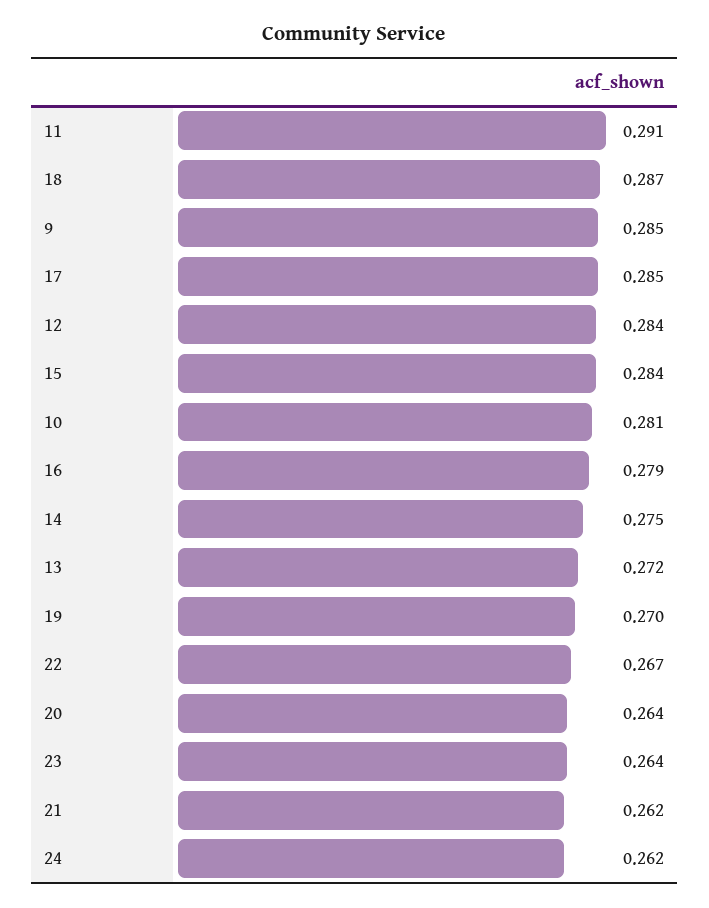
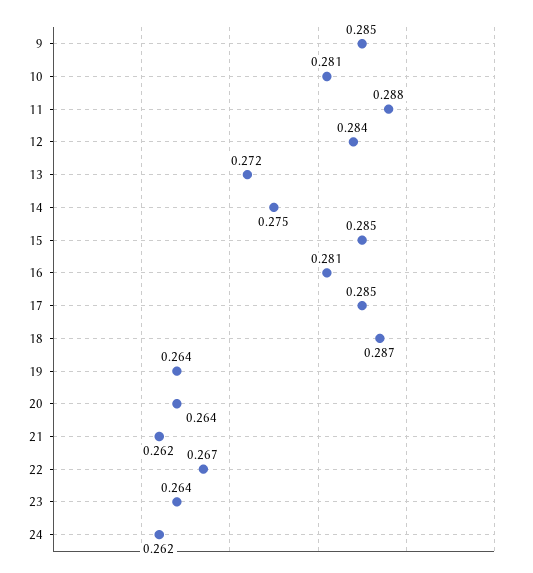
11: 0.291 -> 0.288
15: 0.284 -> 0.285
16: 0.279 -> 0.281
19: 0.27 -> 0.264

